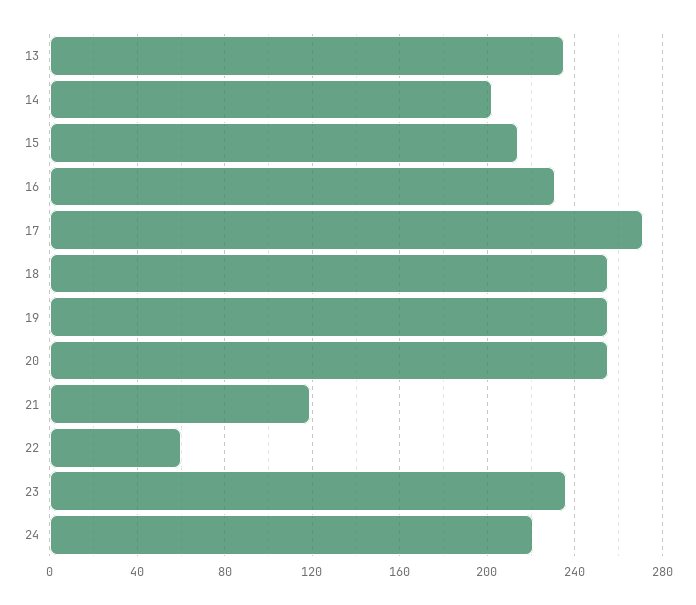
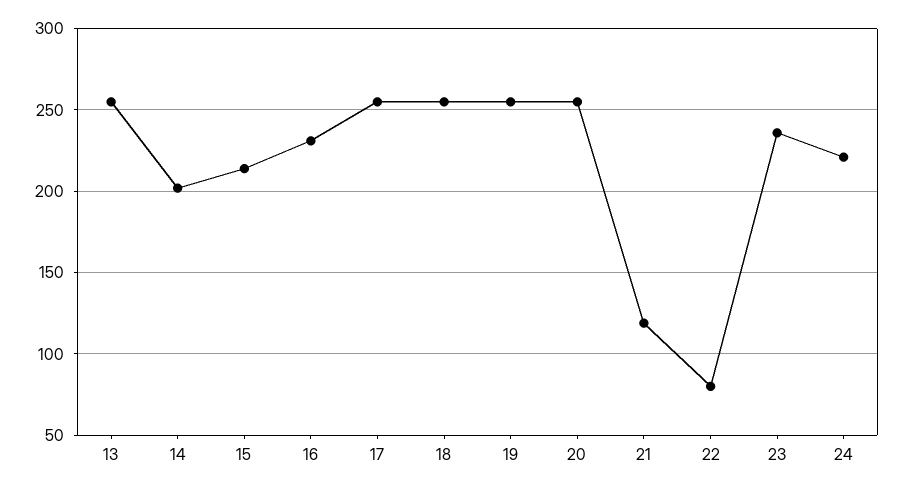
13: 235 -> 255
17: 270 -> 255
22: 60 -> 80

